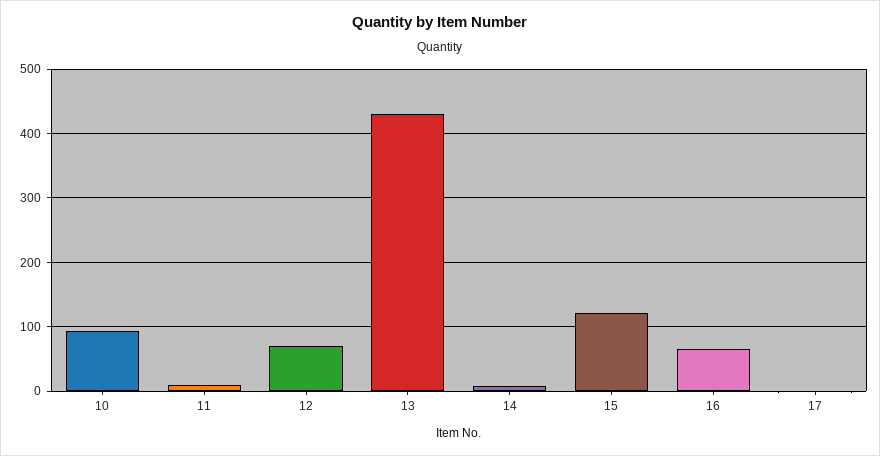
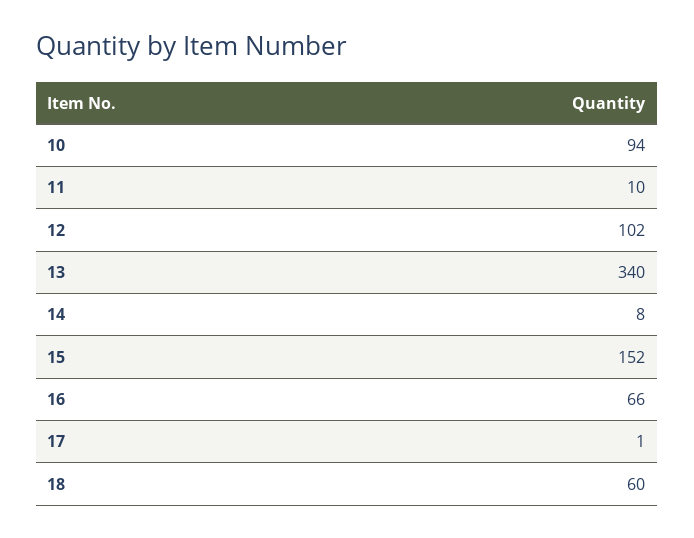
12: 70 -> 102
13: 430 -> 340
15: 120 -> 152
18: none -> 60

